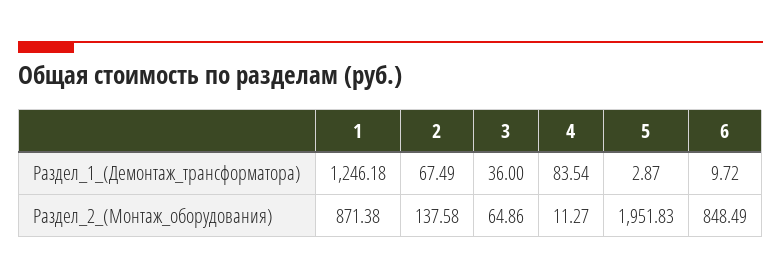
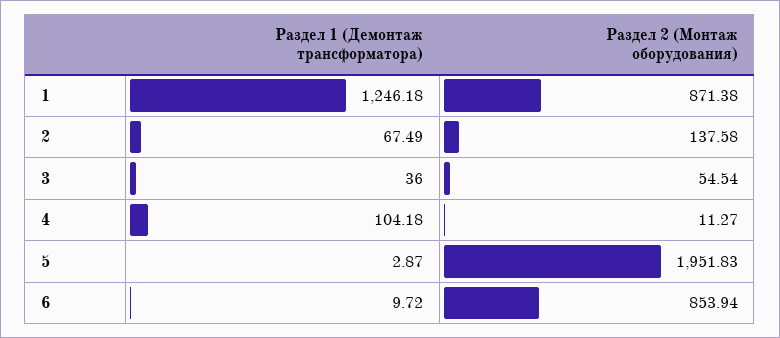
4, Раздел_1_(Демонтаж_трансформатора): 83.54 -> 104.18
3, Раздел_2_(Монтаж_оборудования): 64.86 -> 54.54
6, Раздел_2_(Монтаж_оборудования): 848.49 -> 853.94

